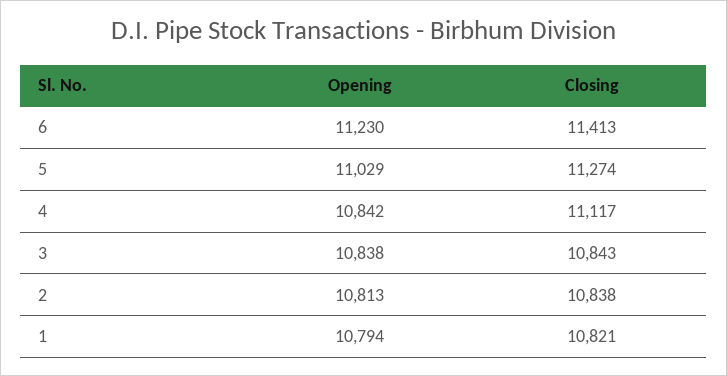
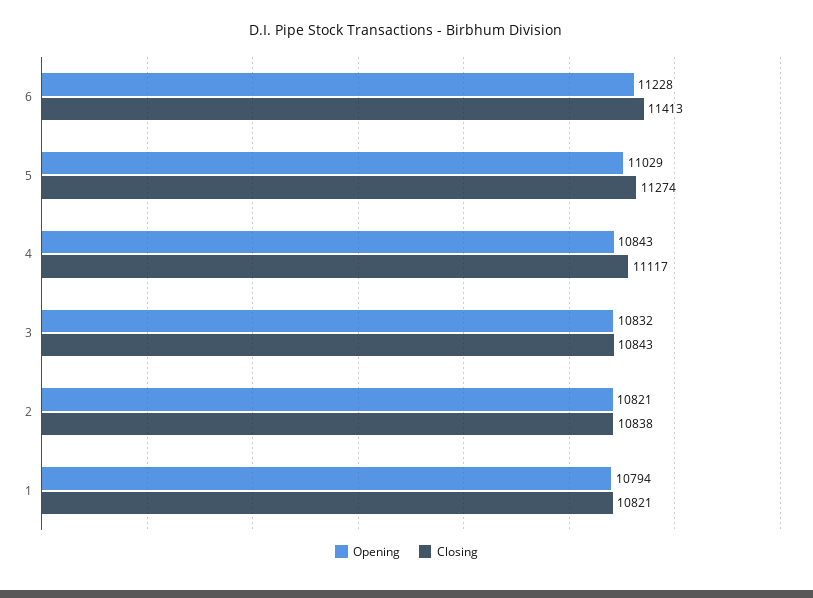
Opening, 6: 11230 -> 11228
Opening, 4: 10842 -> 10843
Opening, 3: 10838 -> 10832
Opening, 2: 10813 -> 10821

